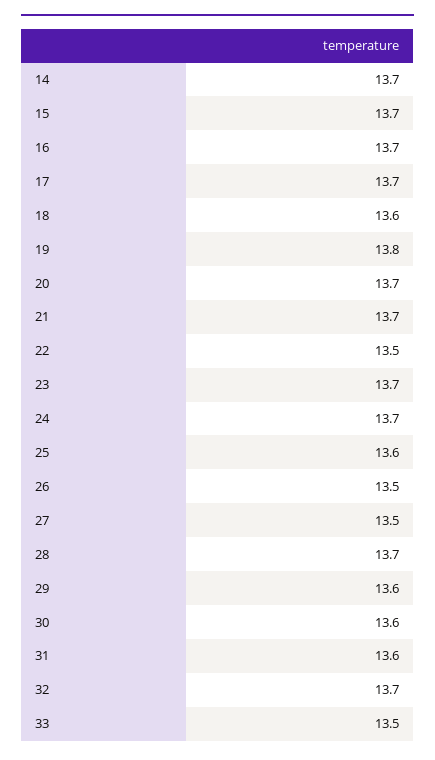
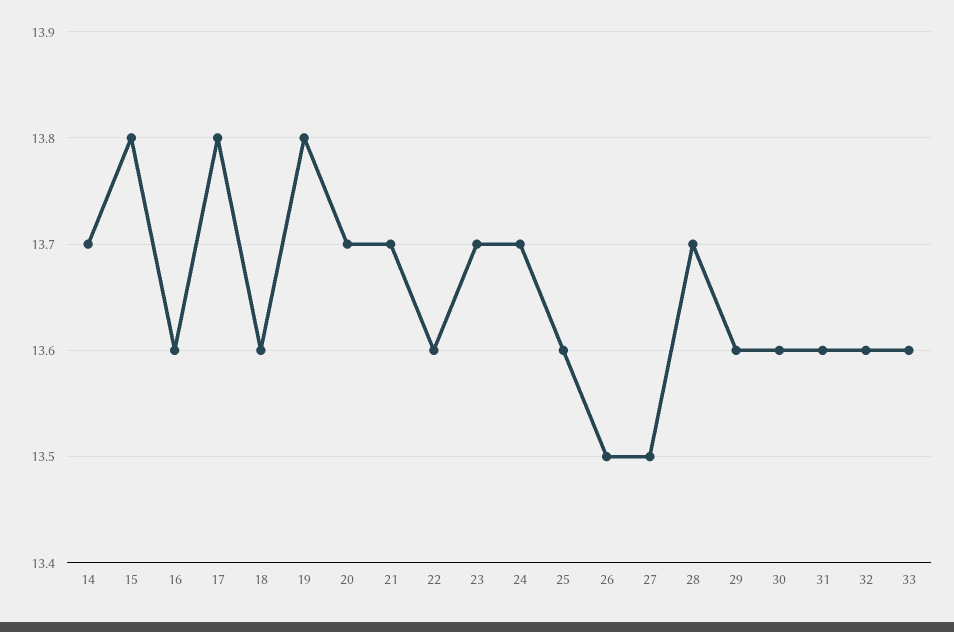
15: 13.7 -> 13.8
16: 13.7 -> 13.6
17: 13.7 -> 13.8
22: 13.5 -> 13.6
32: 13.7 -> 13.6
33: 13.5 -> 13.6

